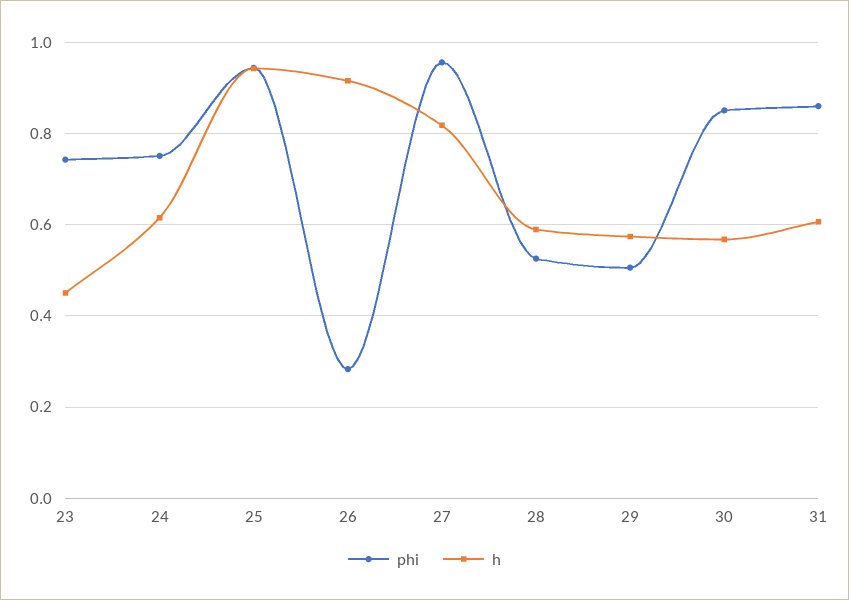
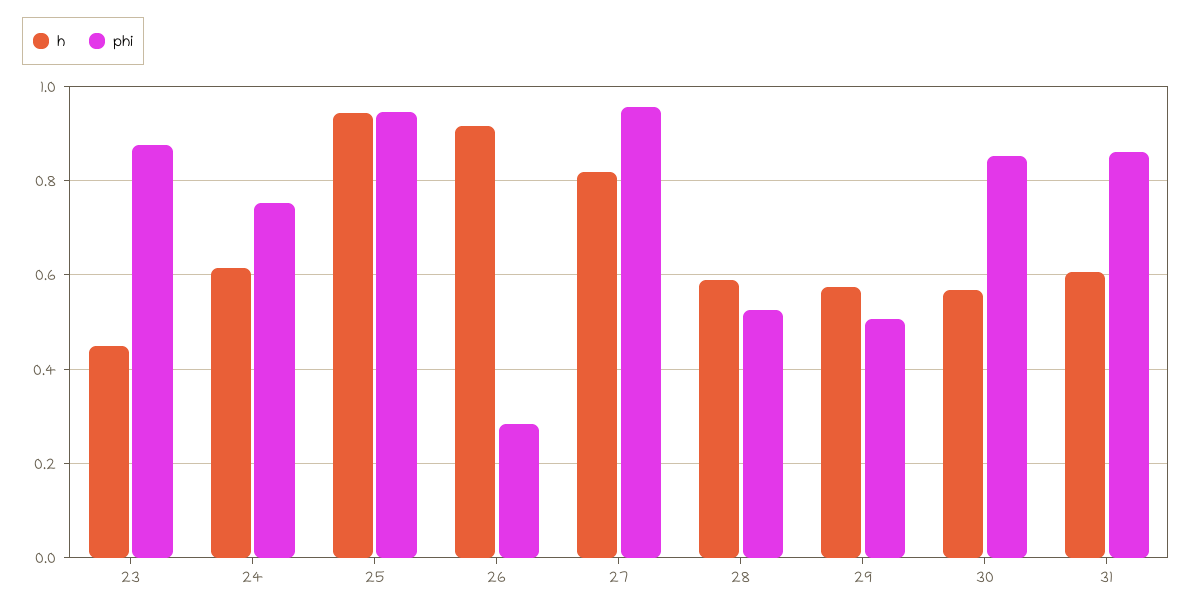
phi, 23: 0.74 -> 0.88

